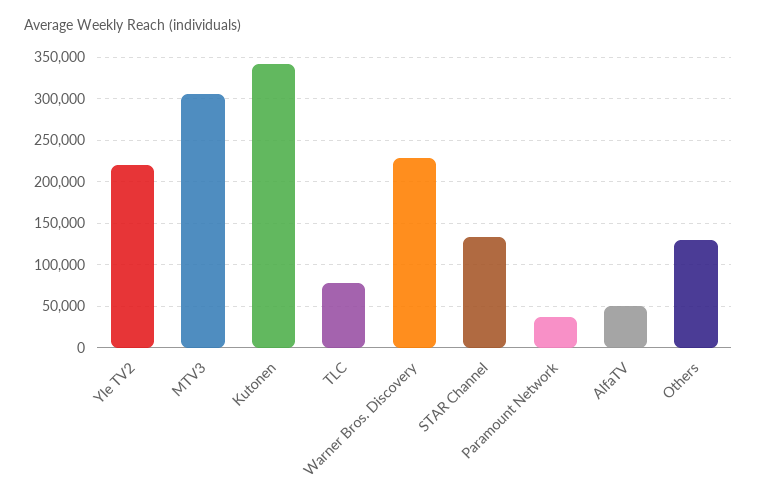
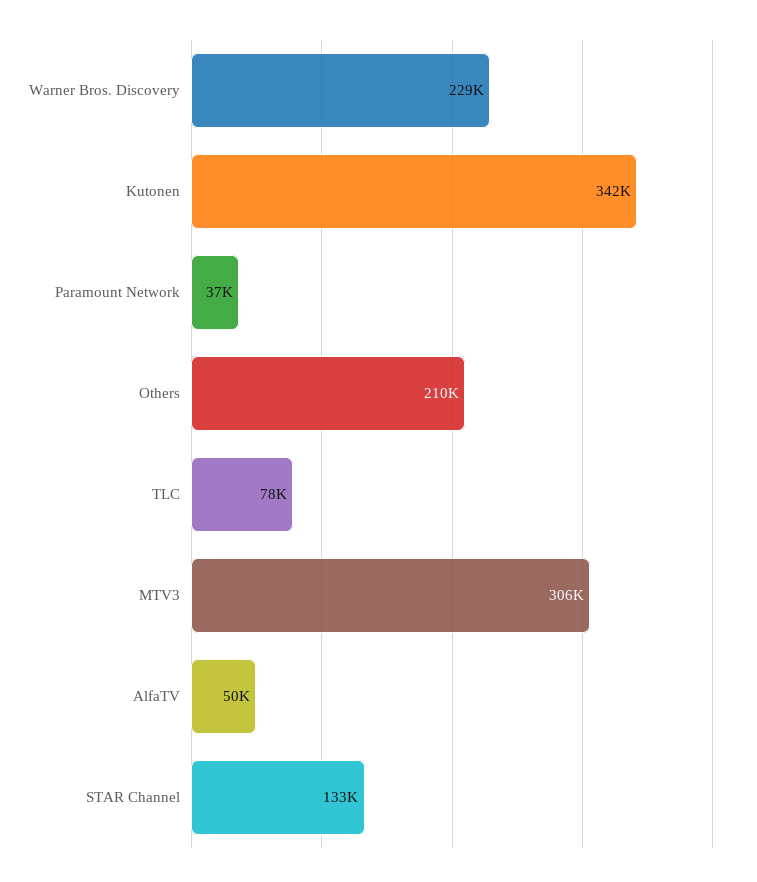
Yle TV2: 220000 -> none
Others: 130000 -> 210000

